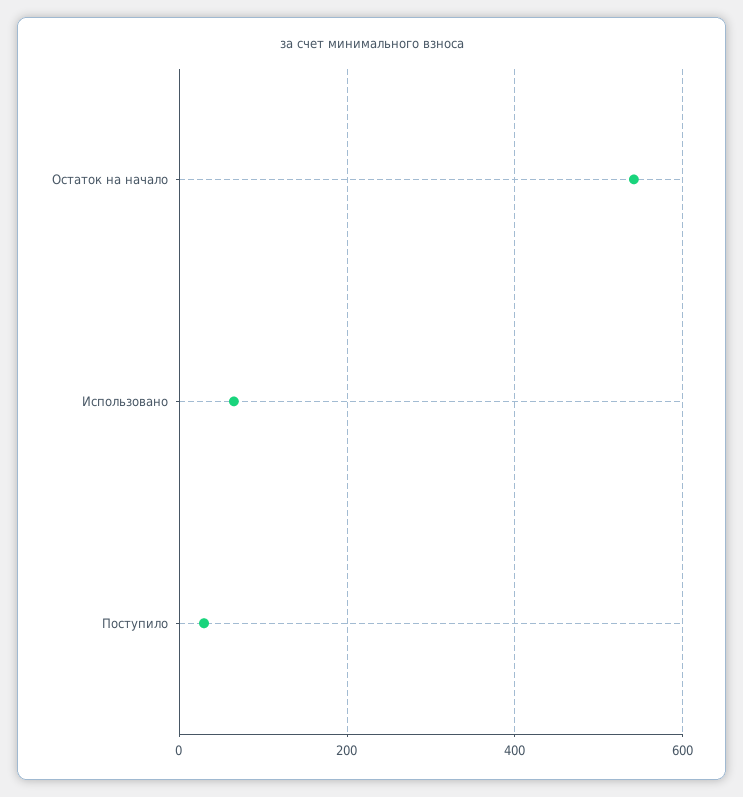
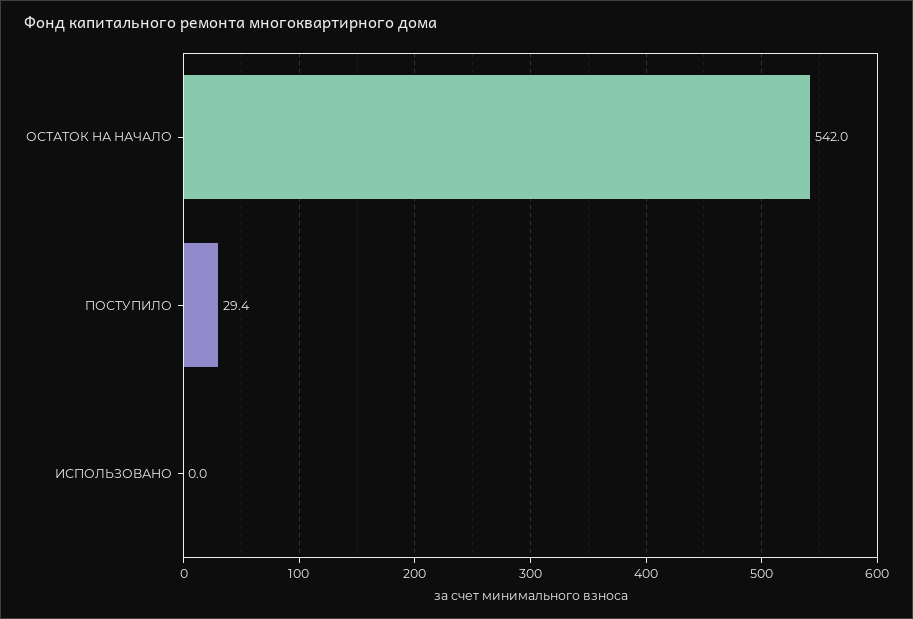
Использовано: 60 -> 0

